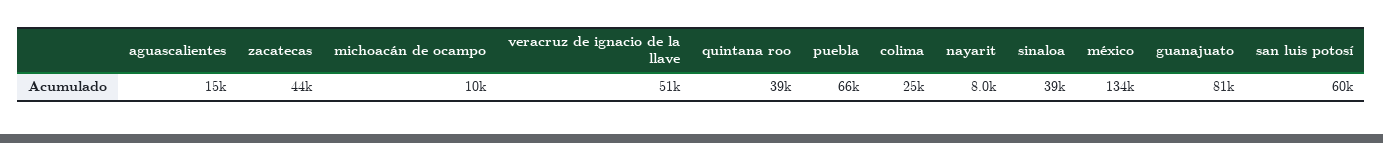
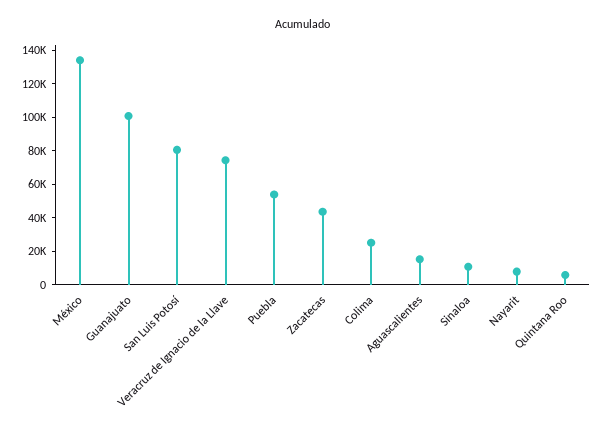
michoacán de ocampo: 10000 -> none
veracruz de ignacio de la llave: 51000 -> 75000
quintana roo: 39000 -> 5000
puebla: 66000 -> 55000
sinaloa: 39000 -> 10000
guanajuato: 81000 -> 100000
san luis potosí: 60000 -> 80000

